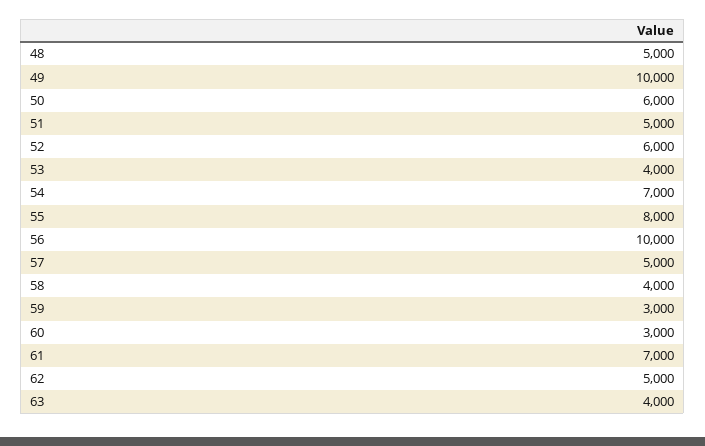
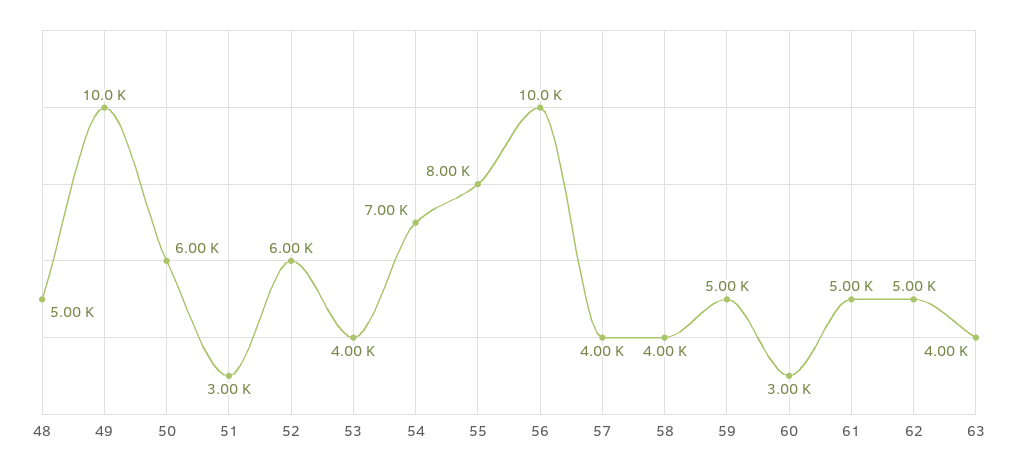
51: 5000 -> 3000
57: 5000 -> 4000
59: 3000 -> 5000
61: 7000 -> 5000

